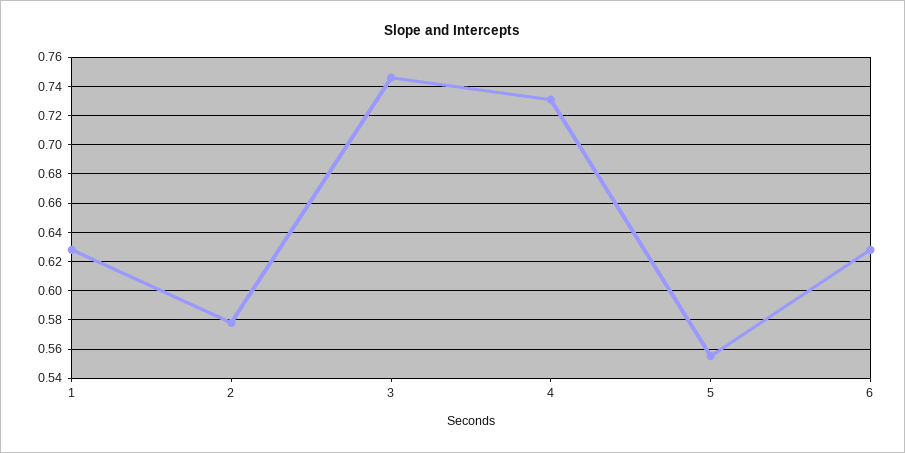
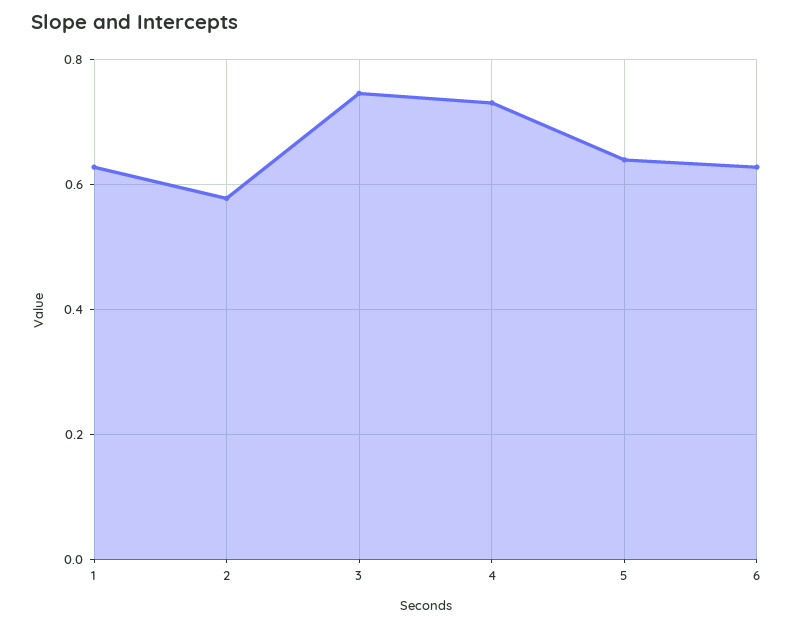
5: 0.555 -> 0.64

